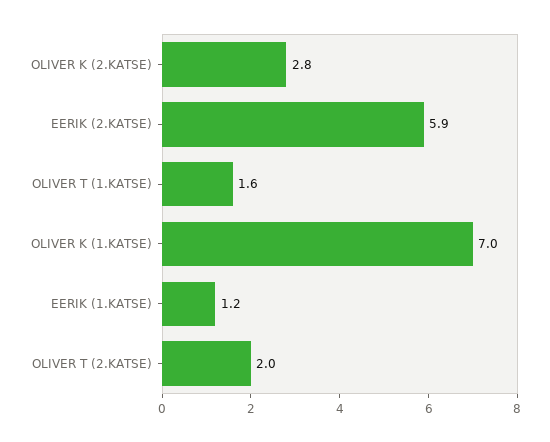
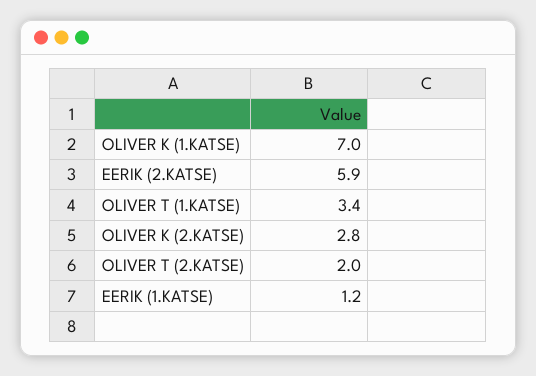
OLIVER T (1.KATSE): 1.6 -> 3.4

